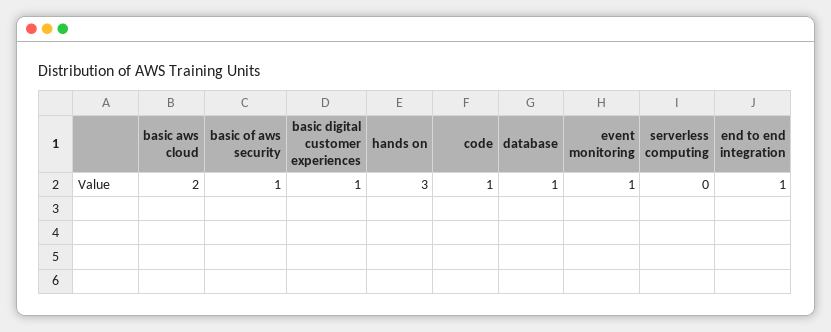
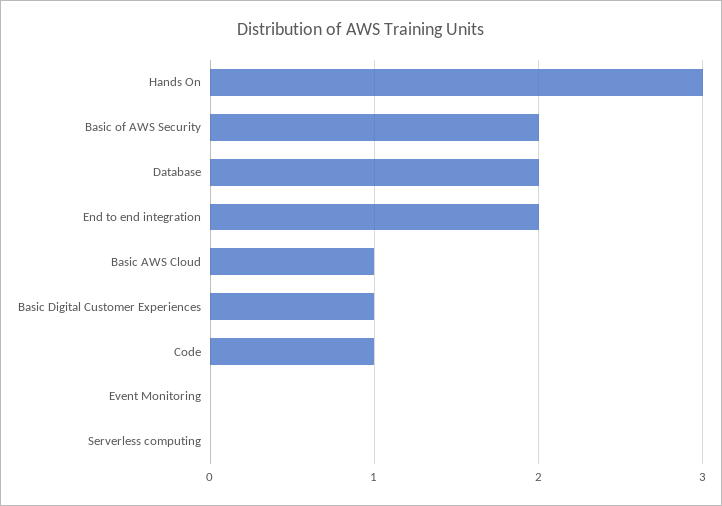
basic aws cloud: 2 -> 1
basic of aws security: 1 -> 2
database: 1 -> 2
event monitoring: 1 -> 0
end to end integration: 1 -> 2

